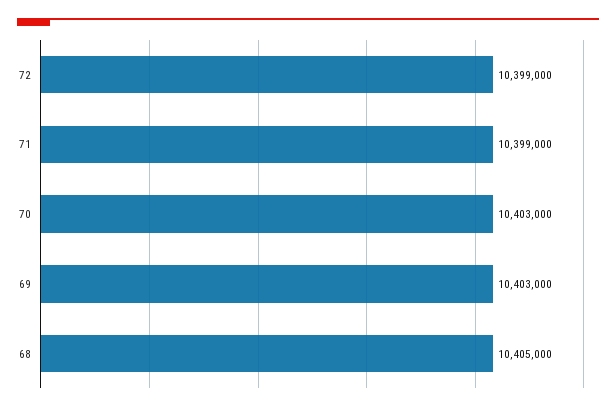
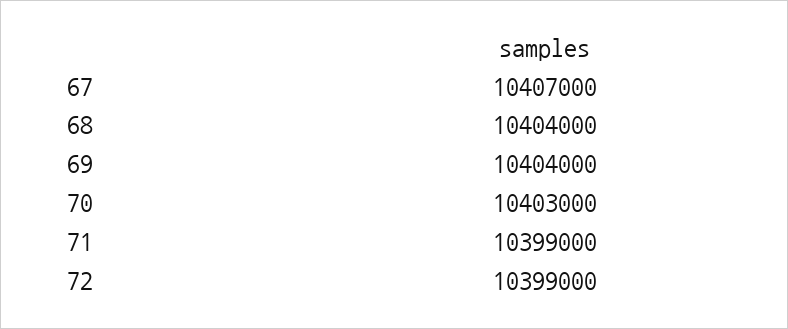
69: 10403000 -> 10404000
68: 10405000 -> 10404000
67: none -> 10407000

